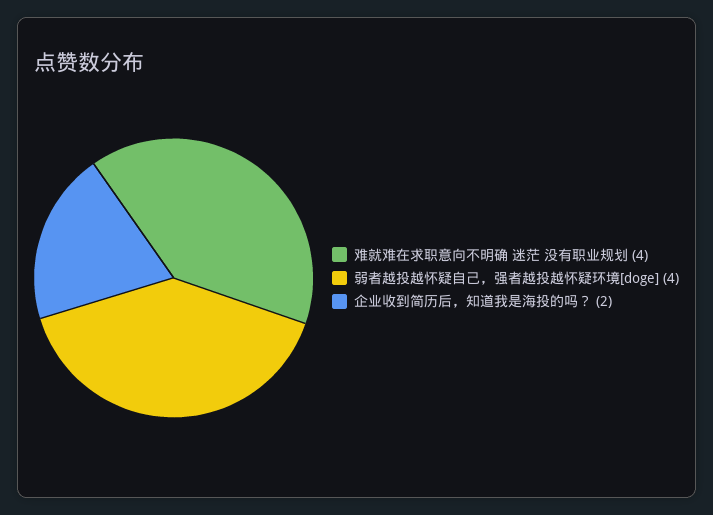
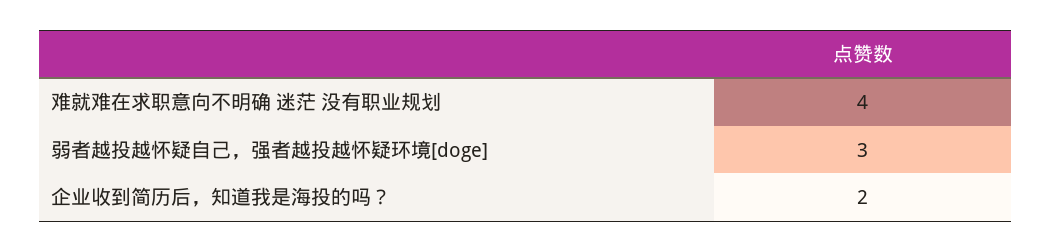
弱者越投越怀疑自己，强者越投越怀疑环境[doge]: 4 -> 3

